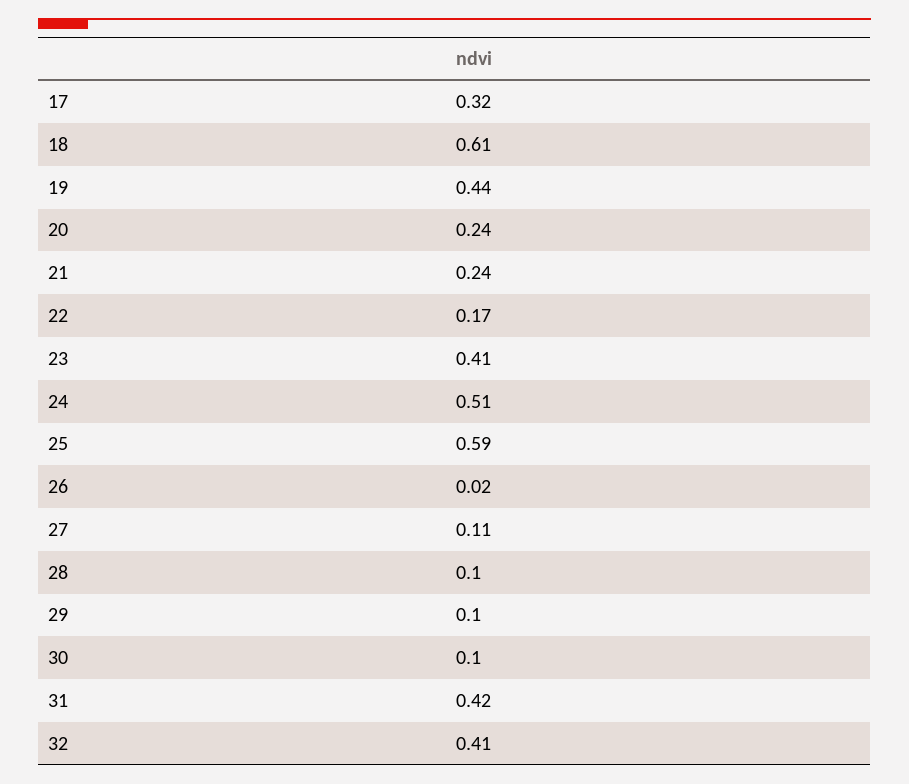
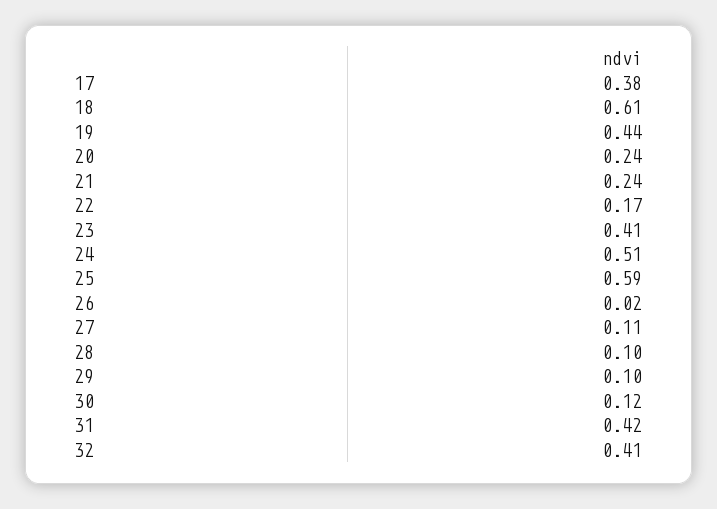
17: 0.32 -> 0.38
30: 0.1 -> 0.12

